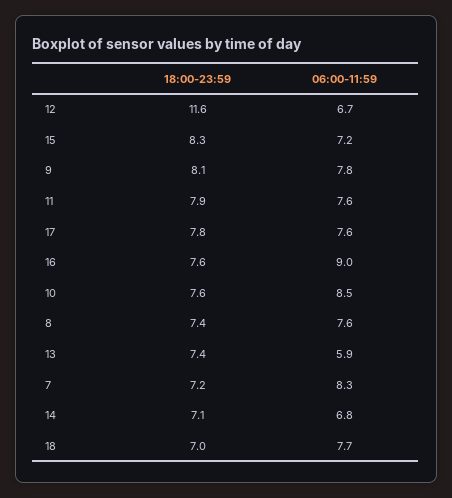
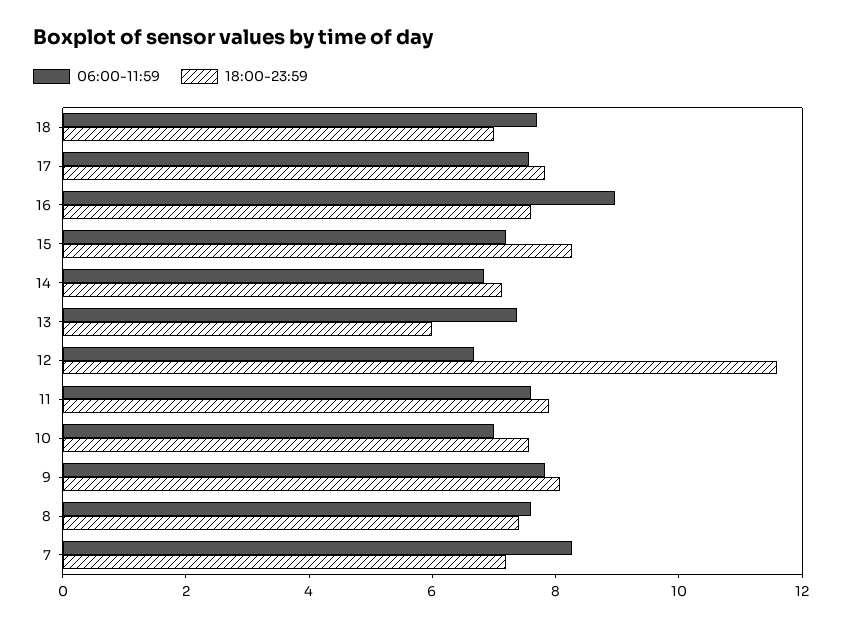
06:00-11:59, 10: 8.5 -> 7
18:00-23:59, 13: 7.4 -> 6
06:00-11:59, 13: 5.9 -> 7.5

